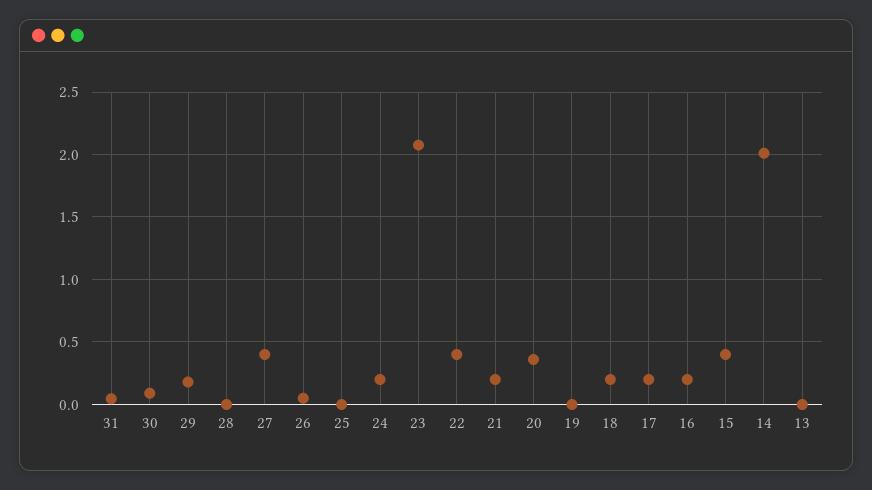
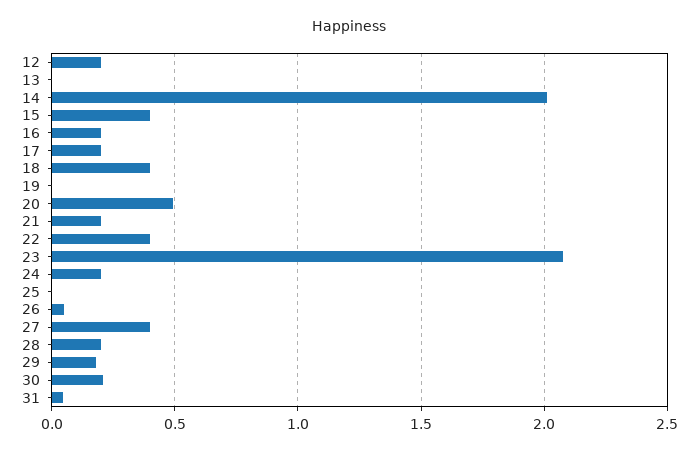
30: 0.1 -> 0.2
28: 0 -> 0.2
20: 0.35 -> 0.5
18: 0.2 -> 0.4
12: none -> 0.2

